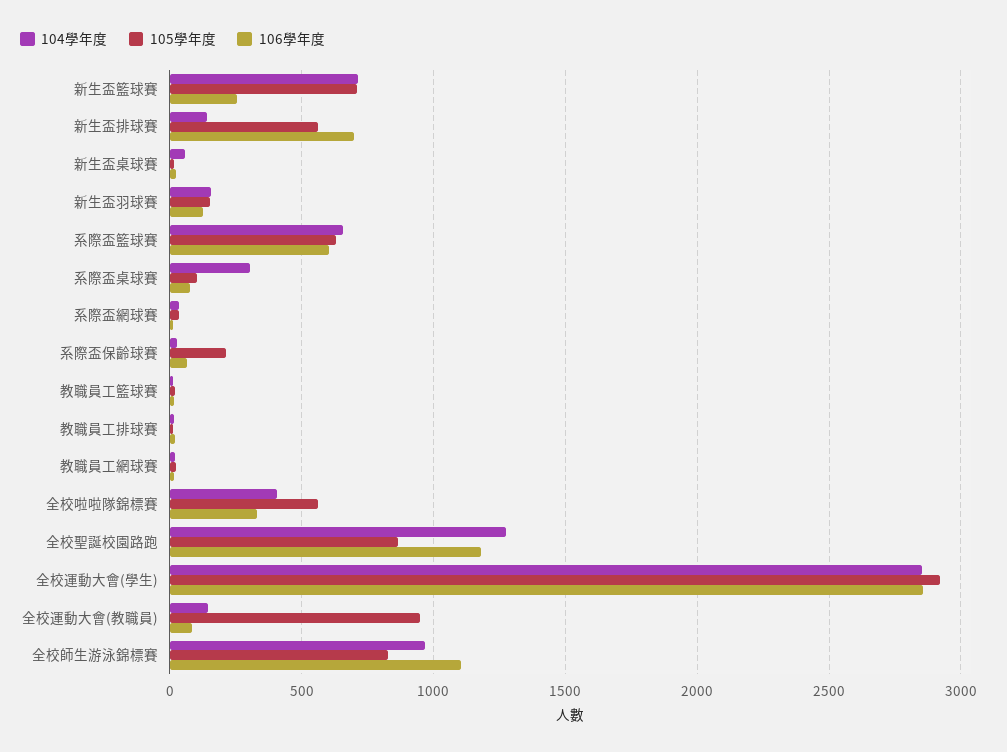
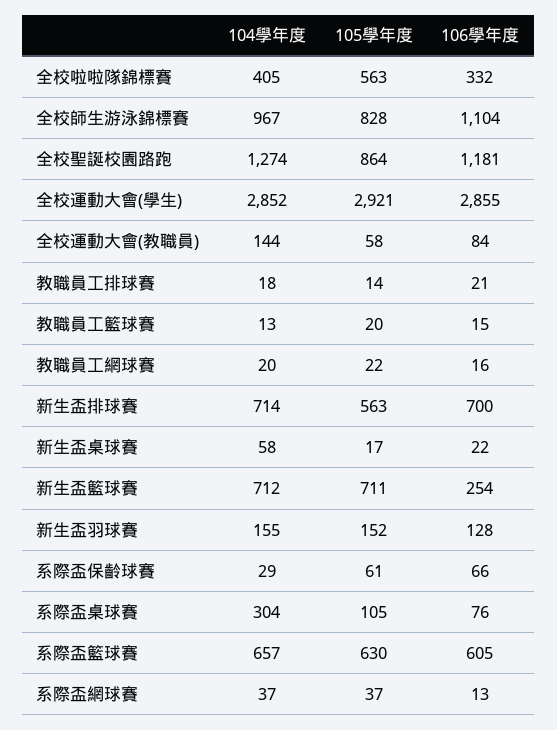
104學年度, 新生盃排球賽: 150 -> 714
105學年度, 系際盃保齡球賽: 200 -> 61
105學年度, 全校運動大會(教職員): 950 -> 58

